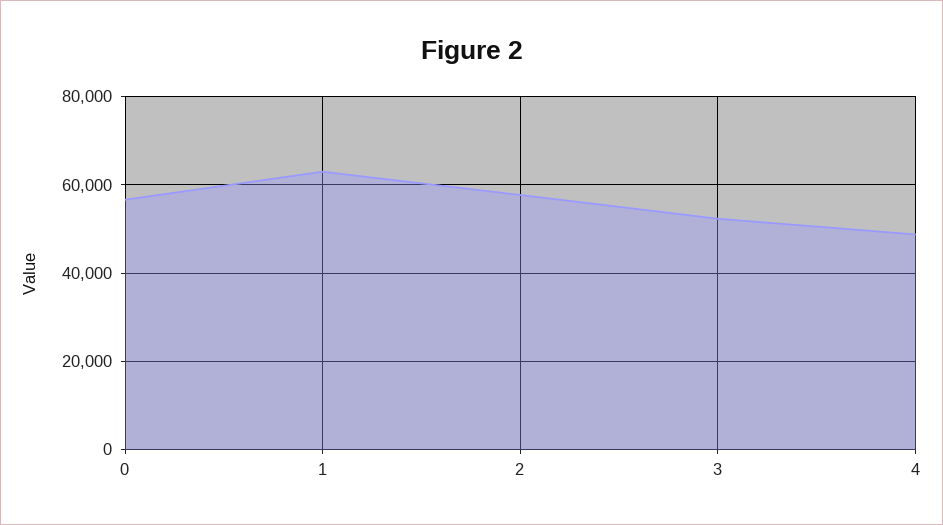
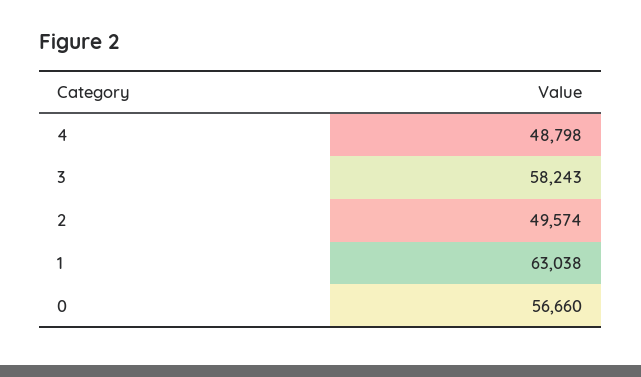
2: 58000 -> 49574
3: 52000 -> 58243

